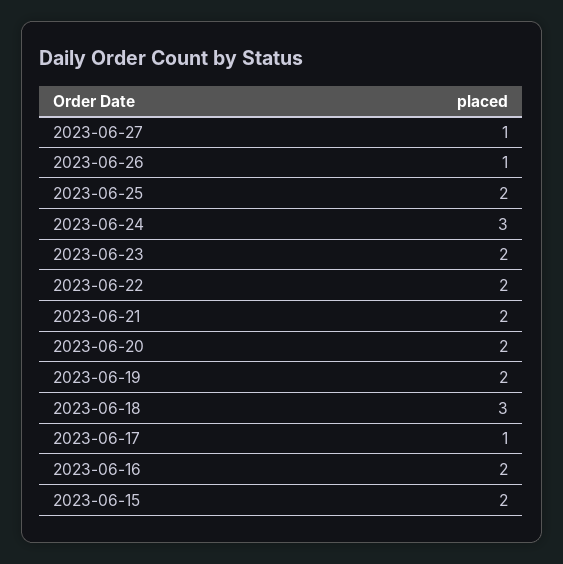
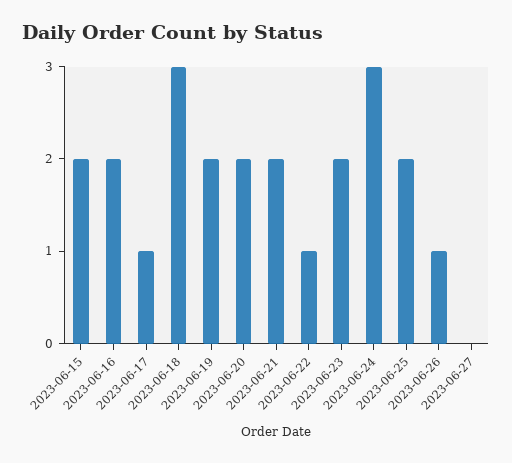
2023-06-27: 1 -> 0
2023-06-22: 2 -> 1

